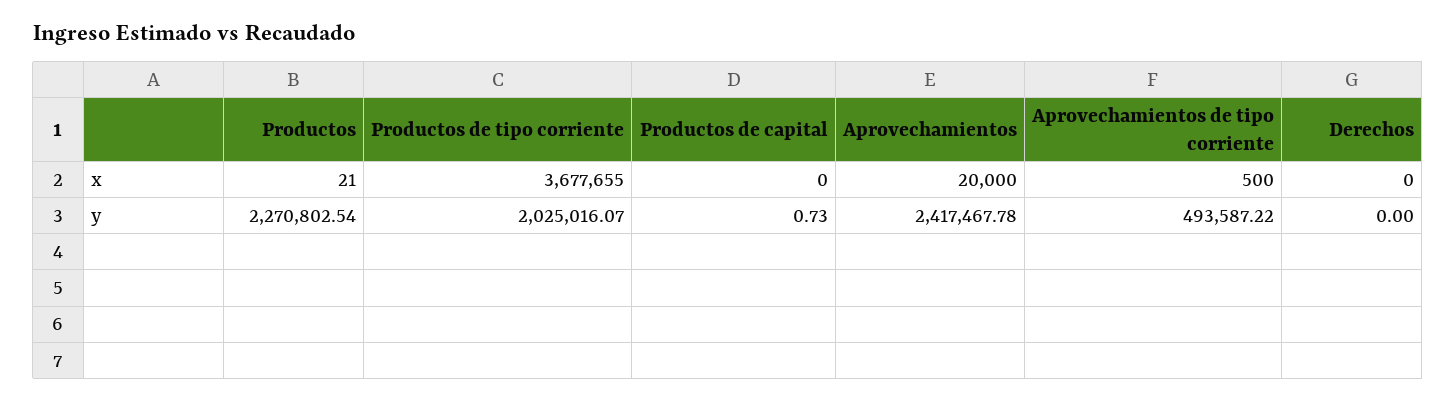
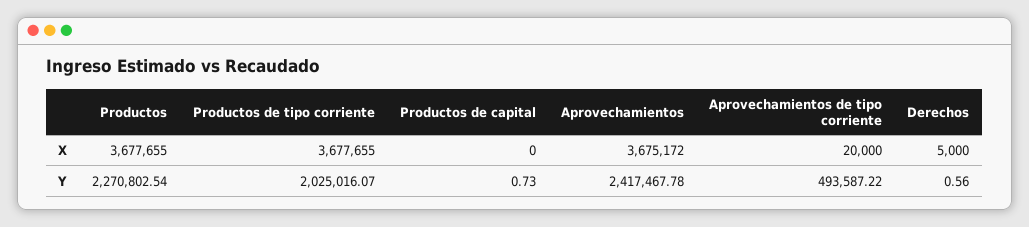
Productos, x: 21 -> 3677655
Aprovechamientos, x: 20000 -> 3675172
Aprovechamientos de tipo corriente, x: 500 -> 20000
Derechos, x: 0 -> 5000
Derechos, y: 0 -> 0.56

